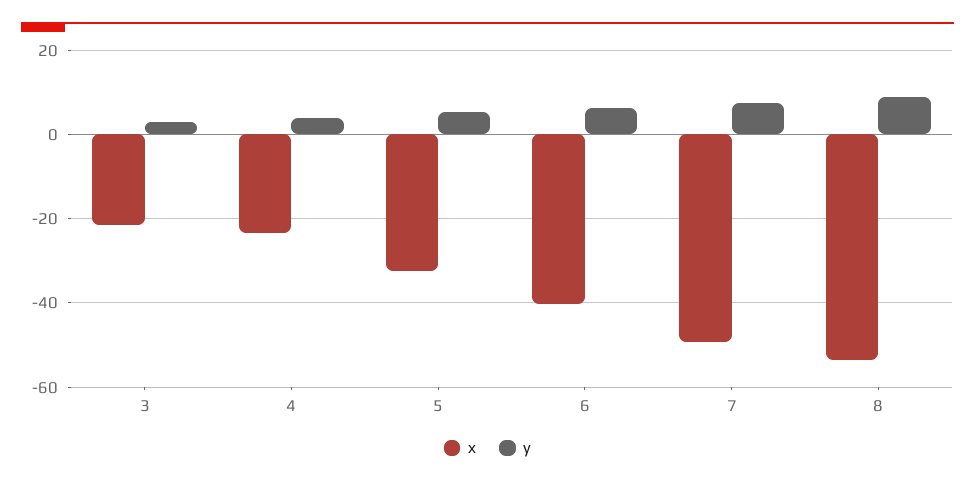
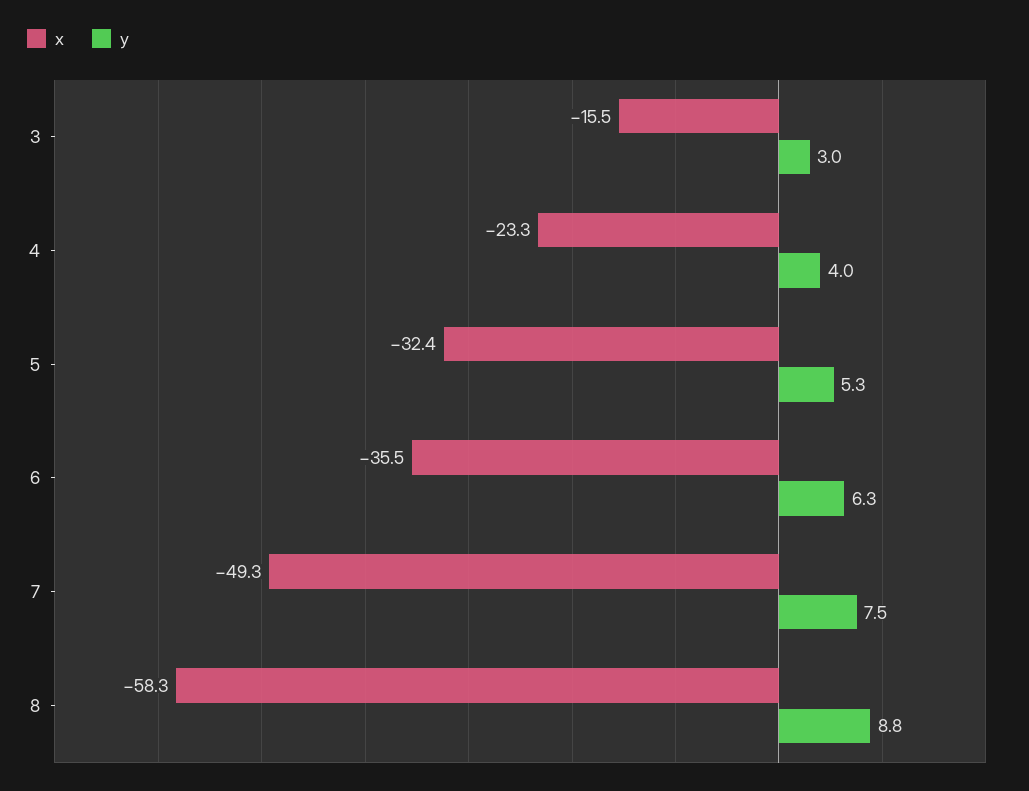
x, 3: -22 -> -15.5
x, 6: -40 -> -35.5
x, 8: -54 -> -58.3

